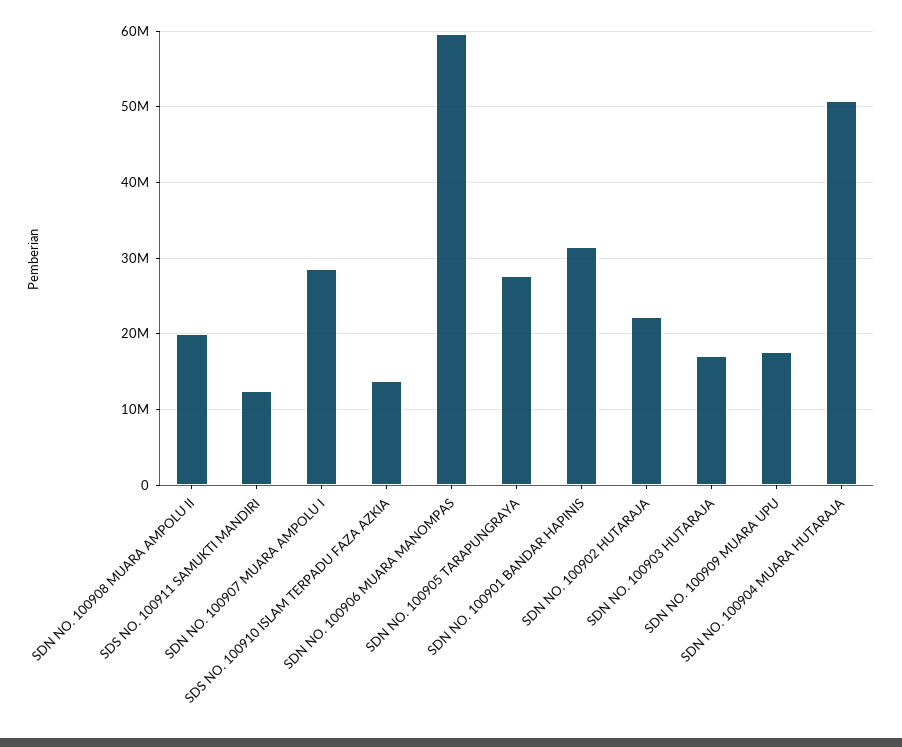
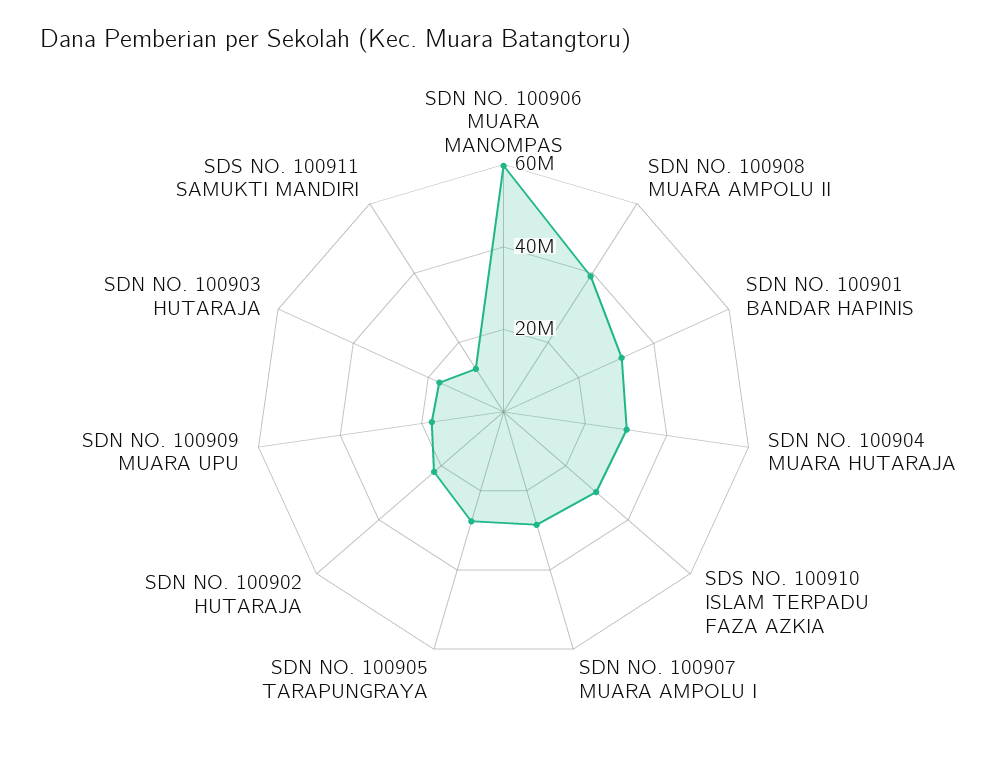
SDN NO. 100908 MUARA AMPOLU II: 20000000 -> 40000000
SDS NO. 100910 ISLAM TERPADU FAZA AZKIA: 14000000 -> 30000000
SDN NO. 100904 MUARA HUTARAJA: 51000000 -> 30000000

